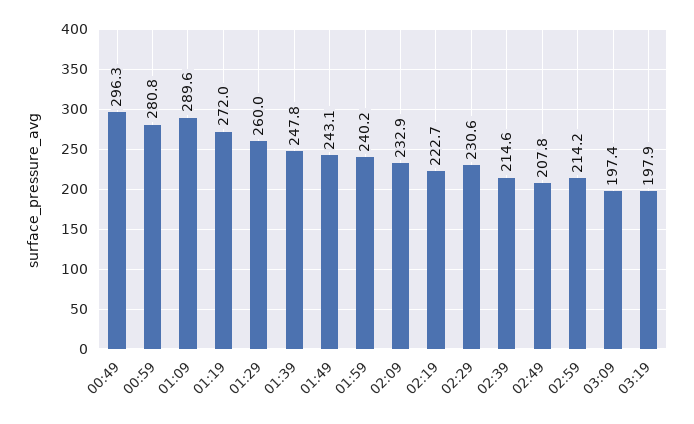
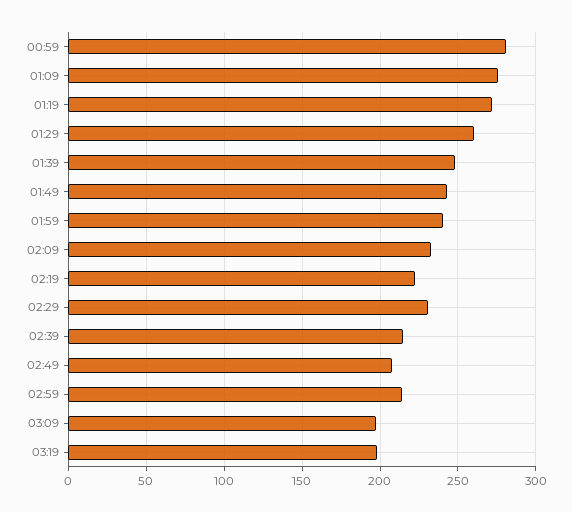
00:49: 296.3 -> none
01:09: 289.6 -> 275

